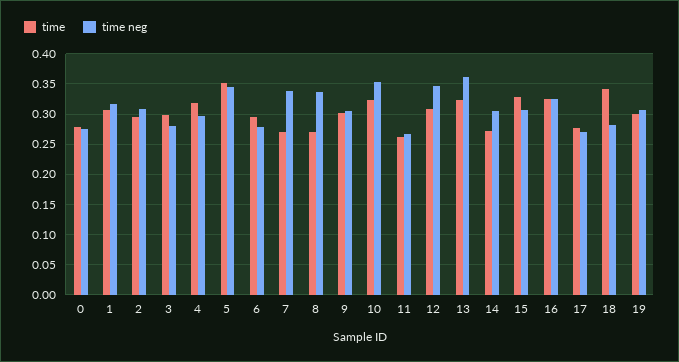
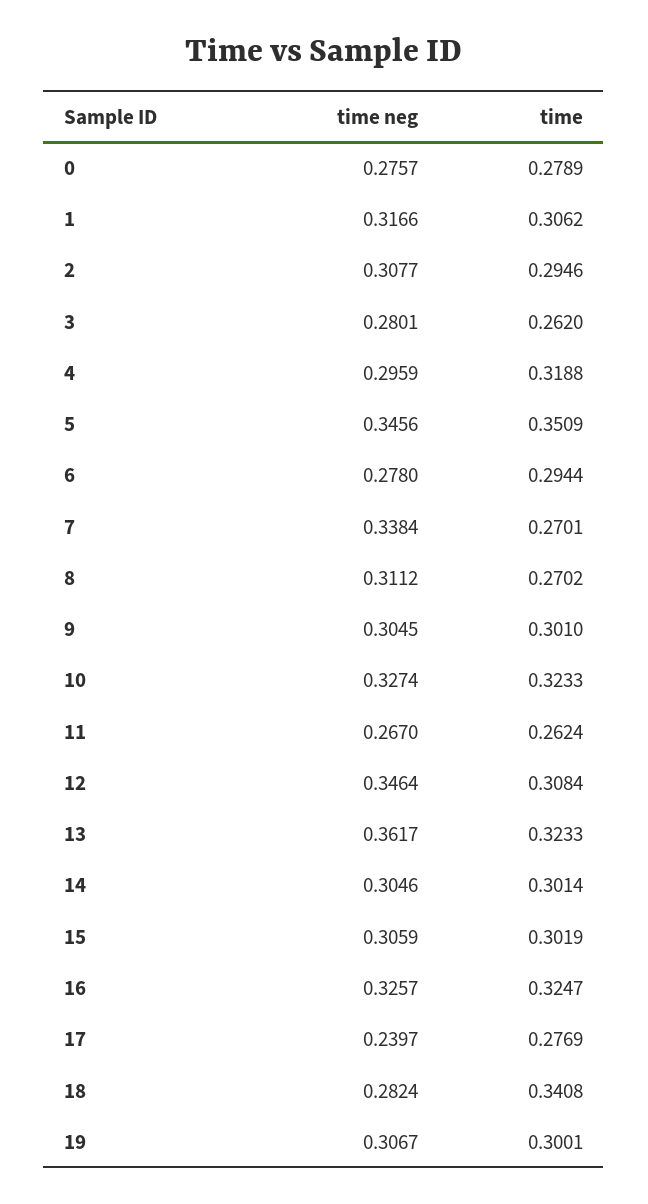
time, 3: 0.3 -> 0.262
time neg, 8: 0.34 -> 0.3112
time neg, 10: 0.35 -> 0.3274
time, 14: 0.27 -> 0.3014
time, 15: 0.33 -> 0.3019
time neg, 17: 0.27 -> 0.2397

